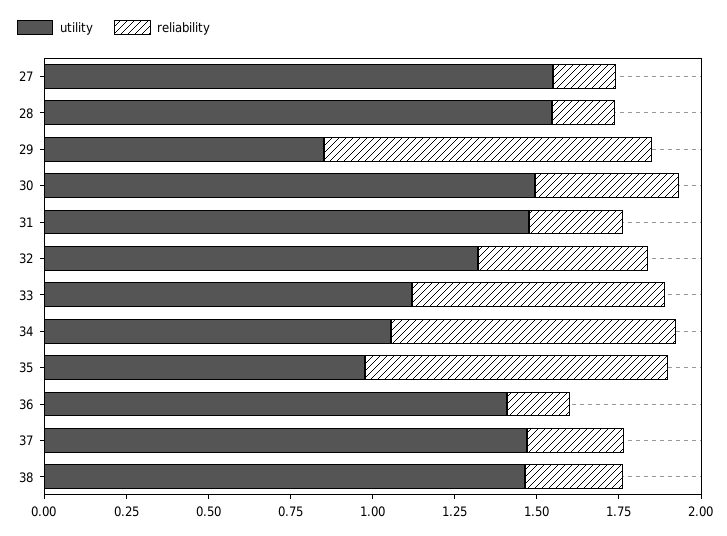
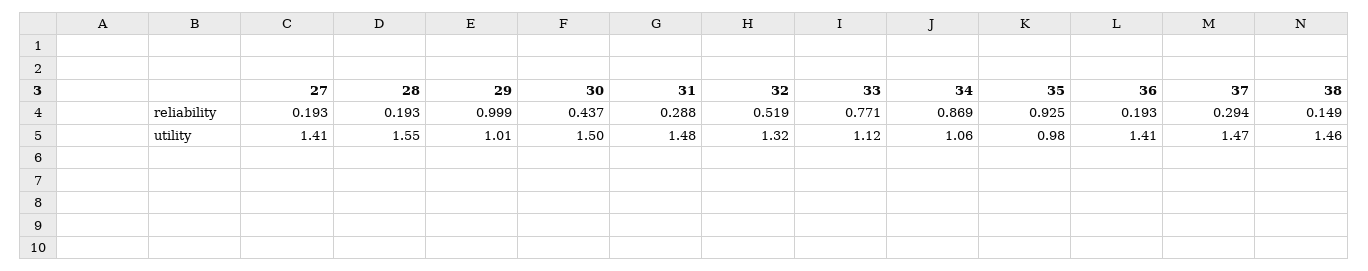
utility, 27: 1.55 -> 1.41
utility, 29: 0.85 -> 1.01
reliability, 38: 0.3 -> 0.149

